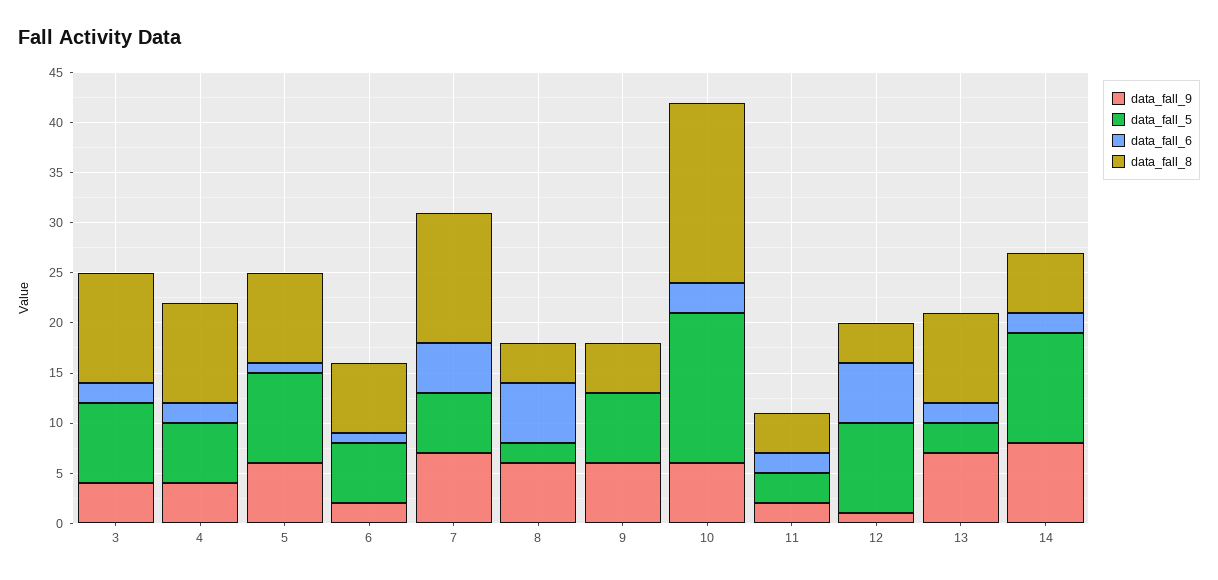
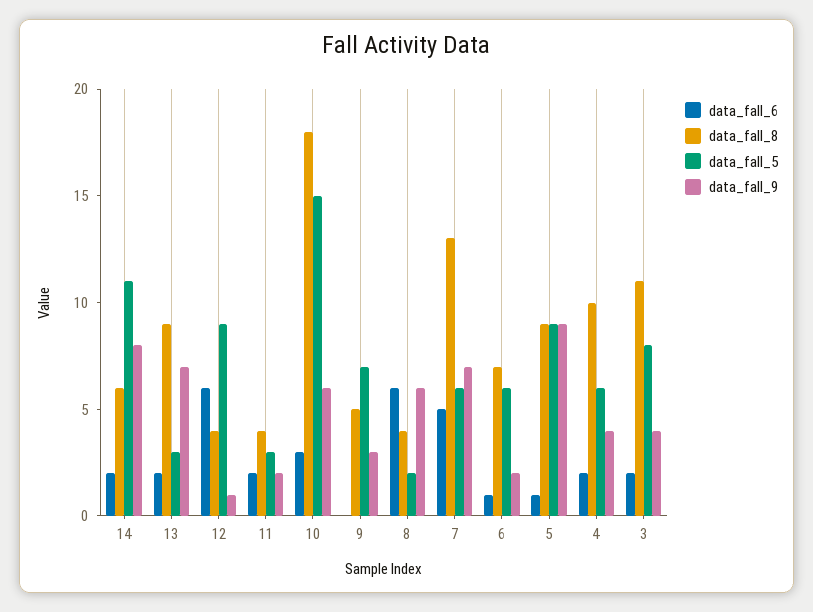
data_fall_9, 5: 6 -> 9
data_fall_9, 9: 6 -> 3

